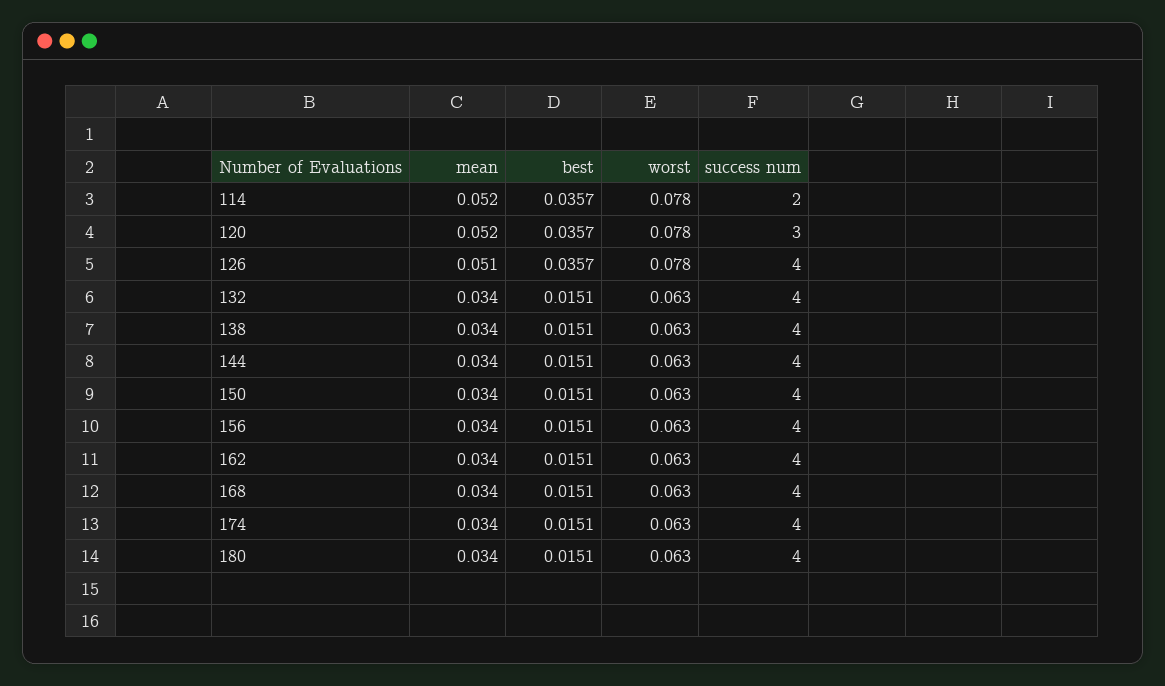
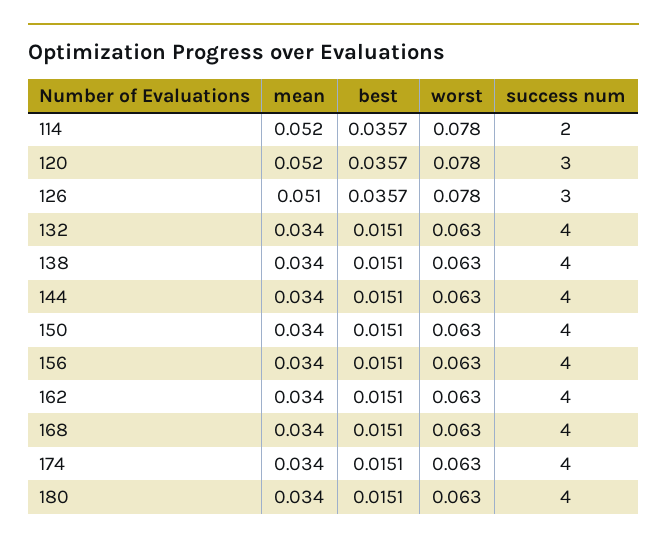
success num, 126: 4 -> 3

